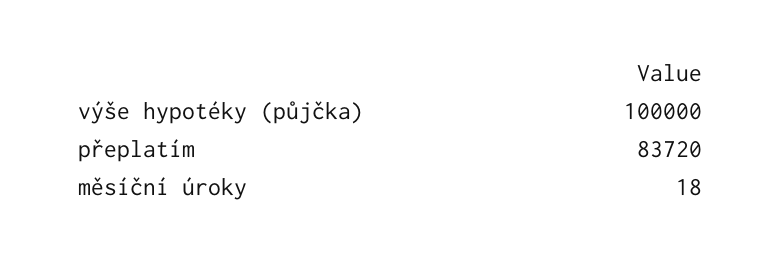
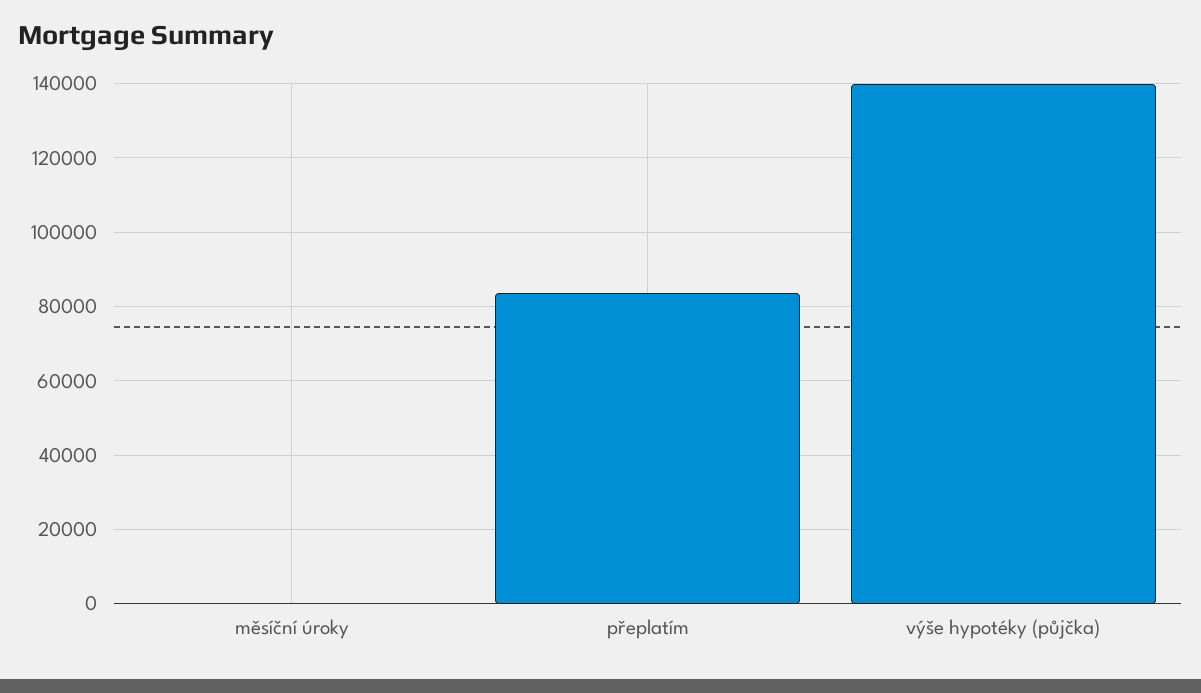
výše hypotéky (půjčka): 100000 -> 140000

